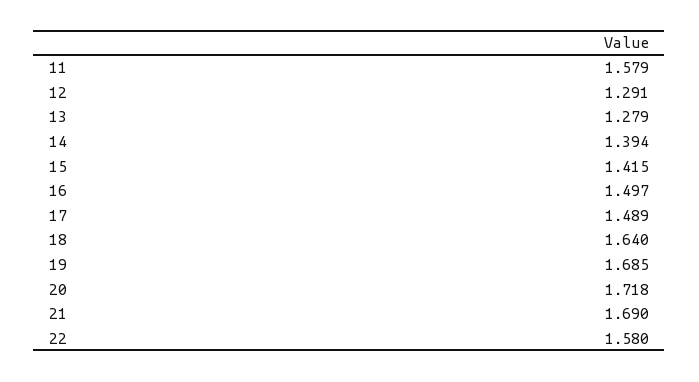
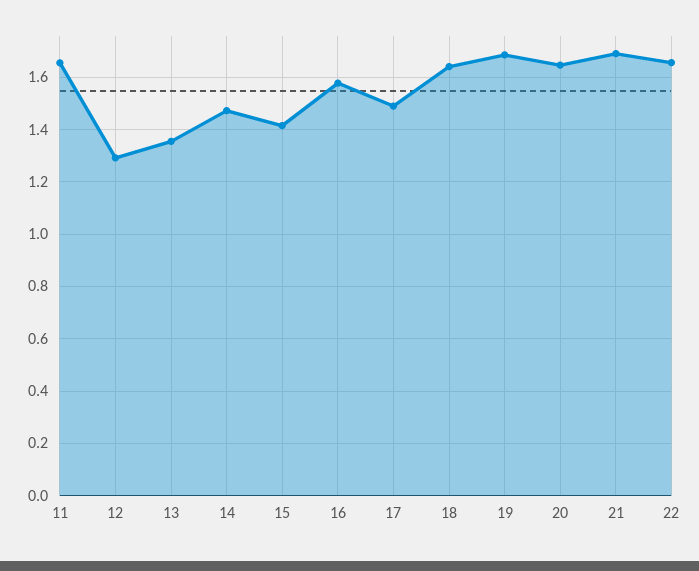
11: 1.579 -> 1.65
13: 1.279 -> 1.35
14: 1.394 -> 1.475
16: 1.497 -> 1.575
20: 1.718 -> 1.65
22: 1.58 -> 1.65

